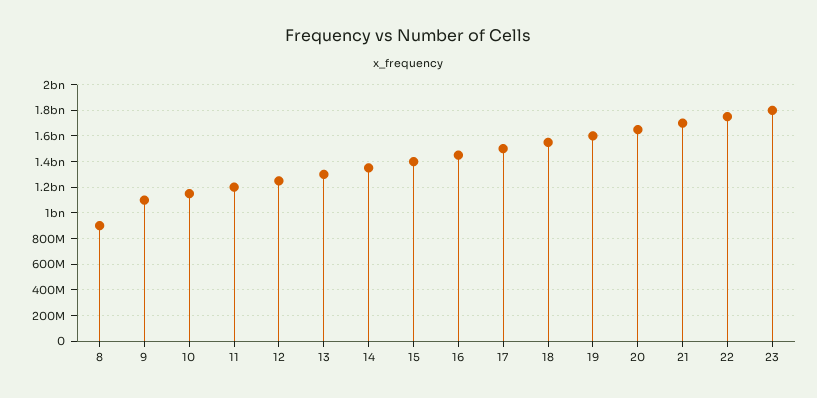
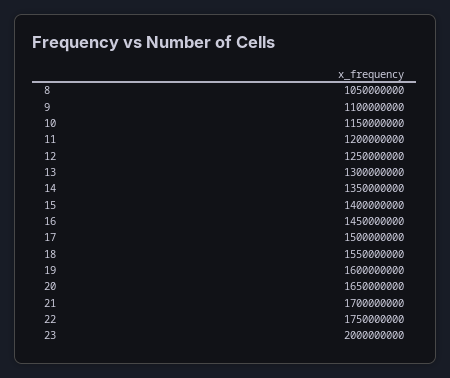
8: 900000000 -> 1050000000
23: 1800000000 -> 2000000000

